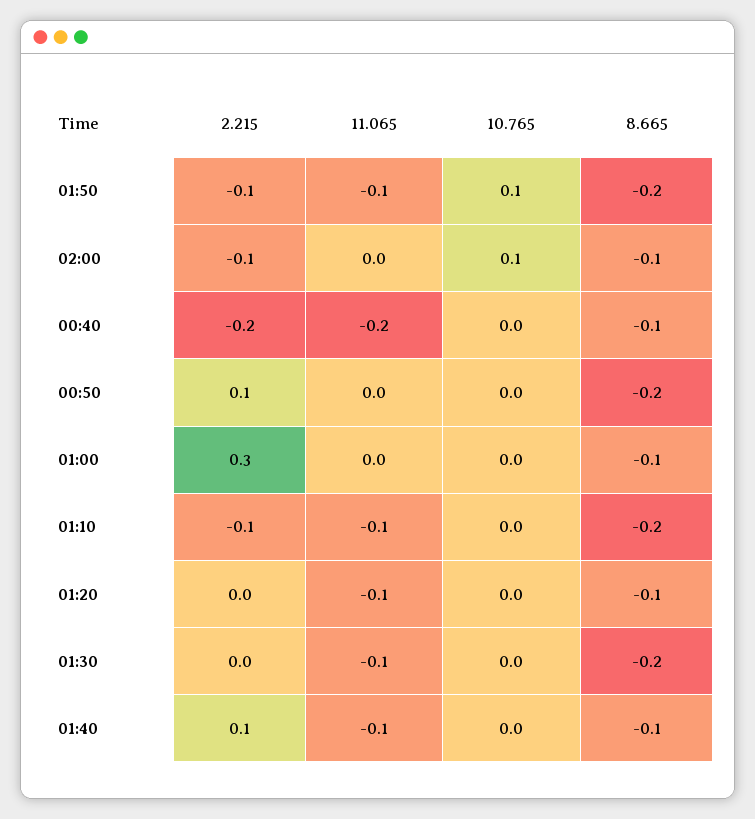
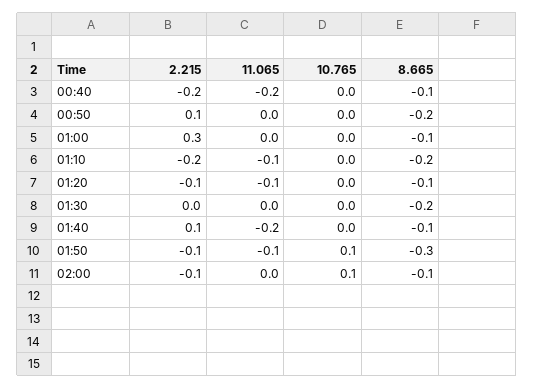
8.665, 01:50: -0.2 -> -0.3
2.215, 01:10: -0.1 -> -0.2
2.215, 01:20: 0 -> -0.1
11.065, 01:30: -0.1 -> 0
11.065, 01:40: -0.1 -> -0.2

